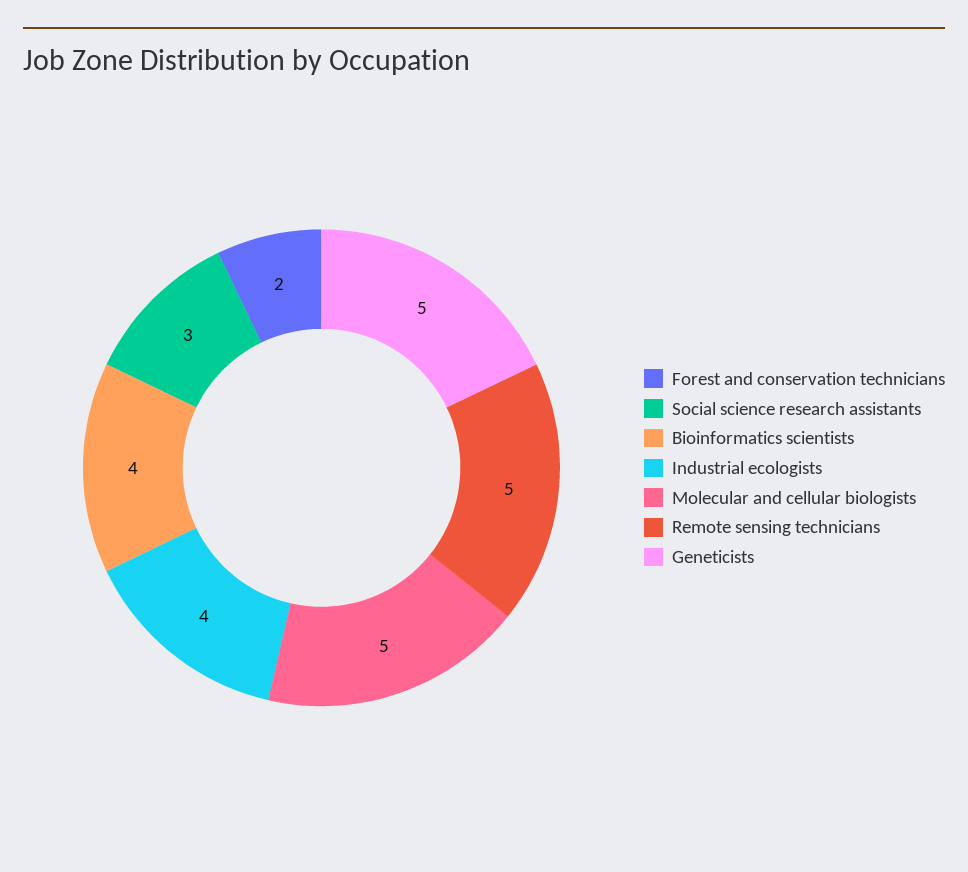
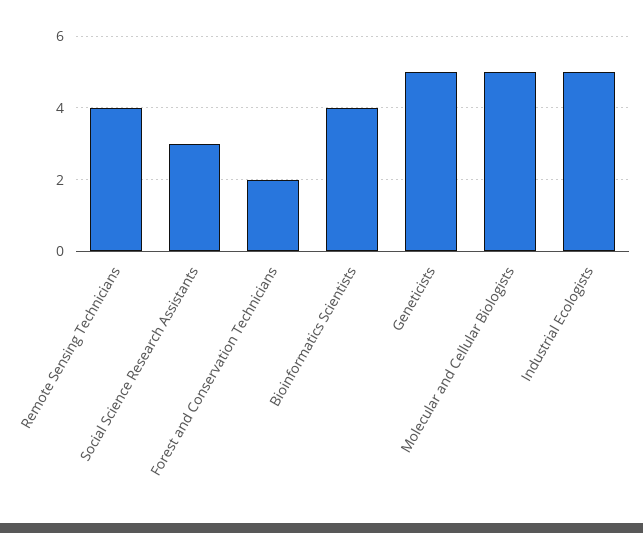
Industrial ecologists: 4 -> 5
Remote sensing technicians: 5 -> 4

